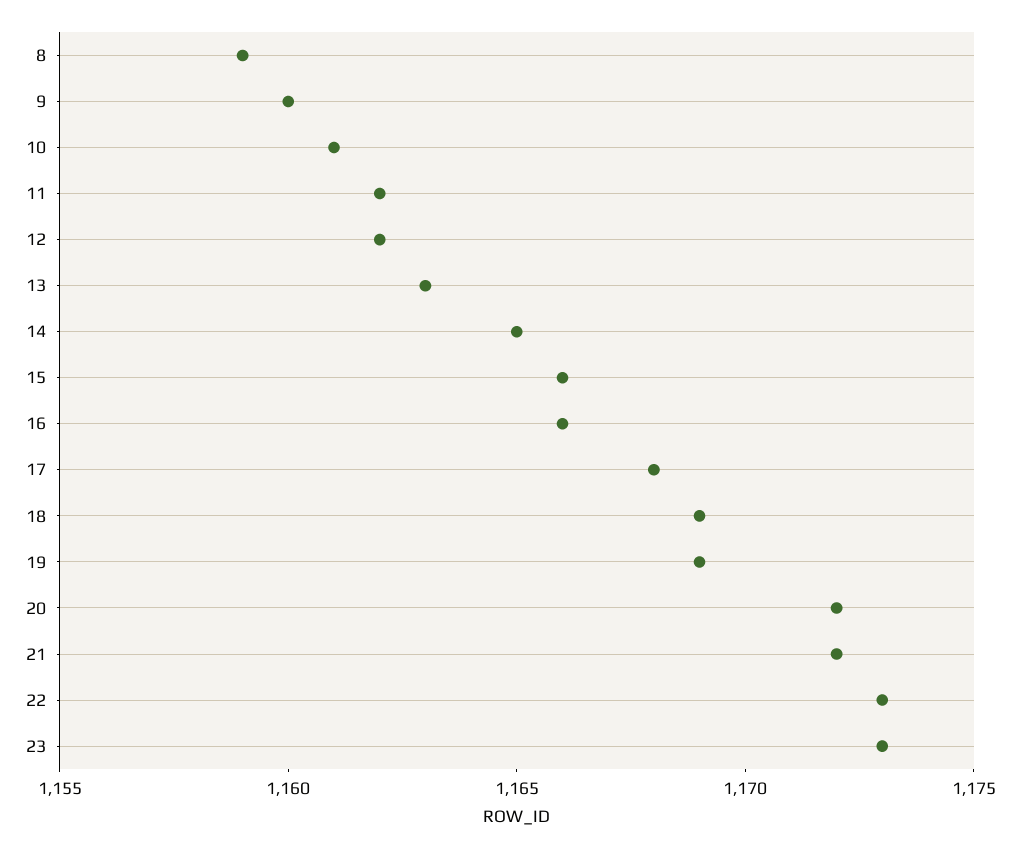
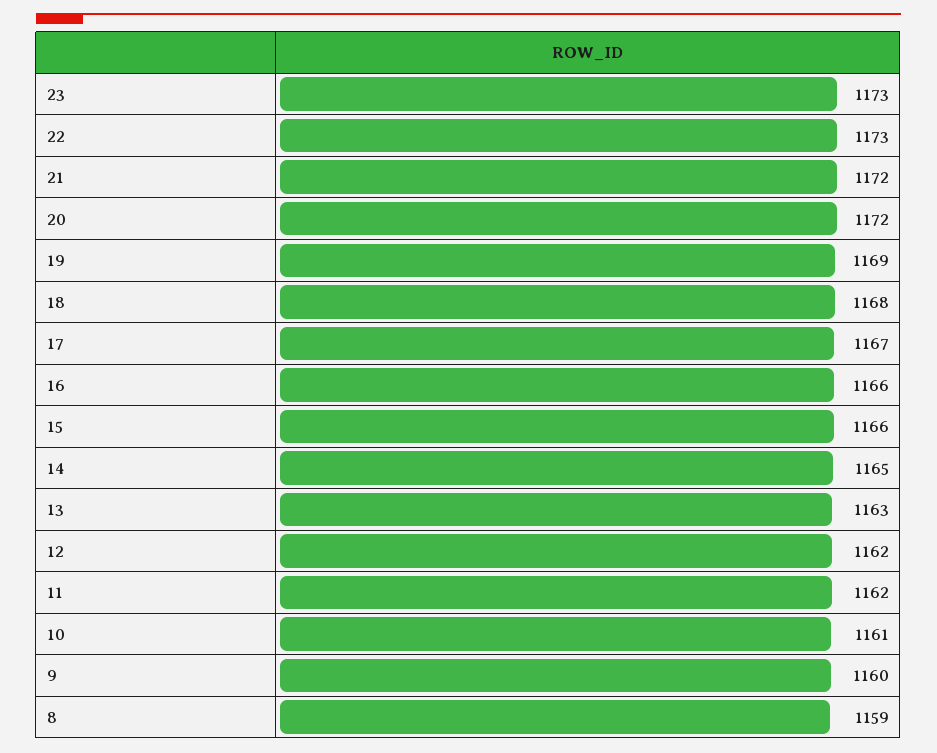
17: 1168 -> 1167
18: 1169 -> 1168

